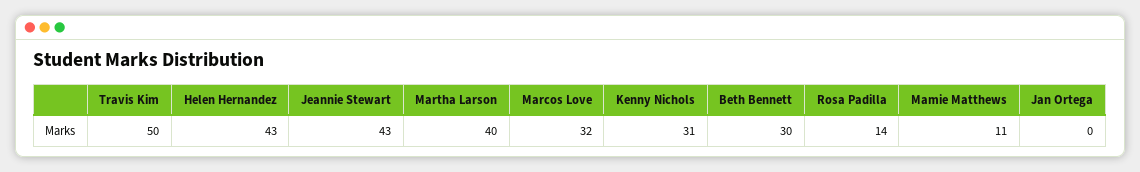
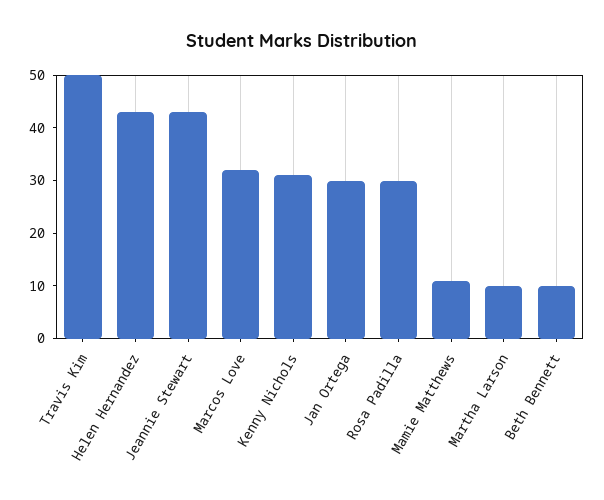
Martha Larson: 40 -> 10
Beth Bennett: 30 -> 10
Rosa Padilla: 14 -> 30
Jan Ortega: 0 -> 30

